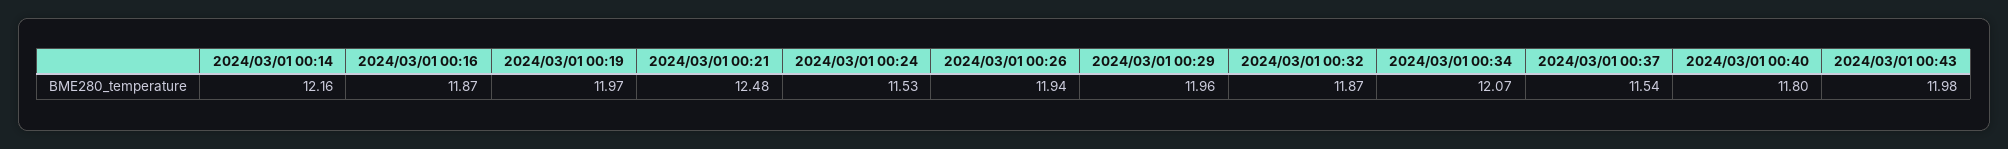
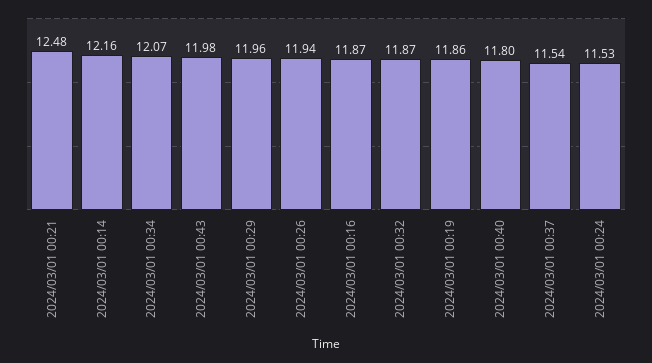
2024/03/01 00:19: 11.97 -> 11.86

